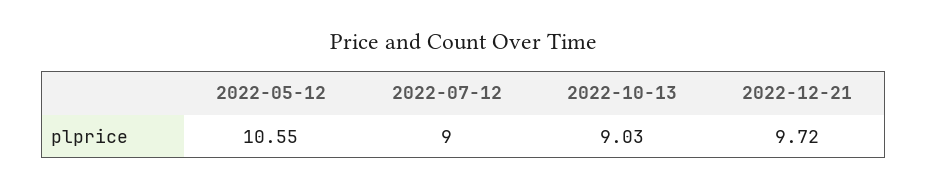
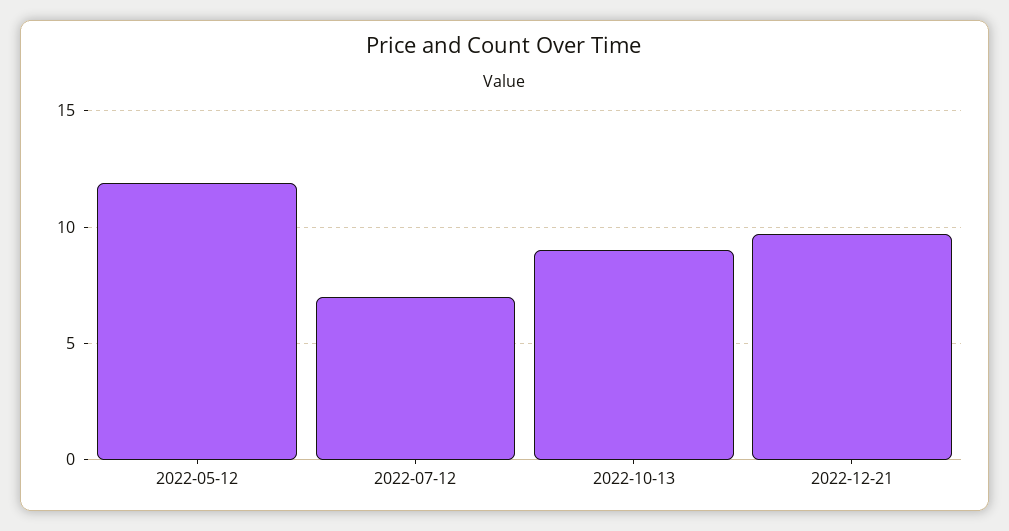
2022-05-12: 10.55 -> 12
2022-07-12: 9 -> 7

